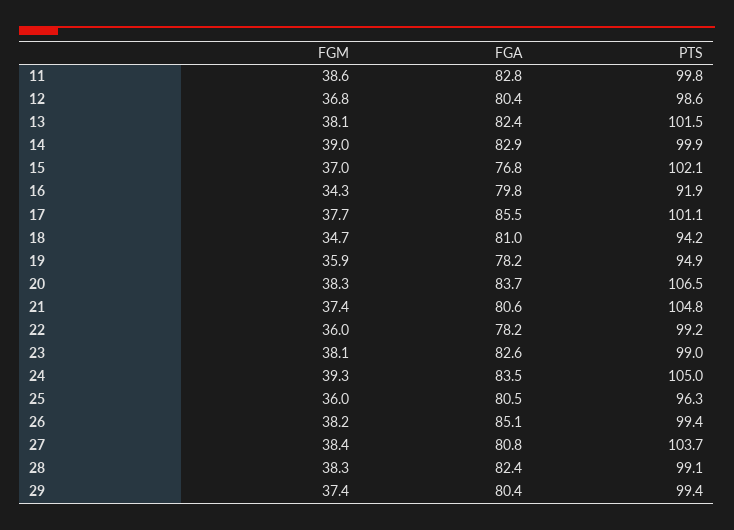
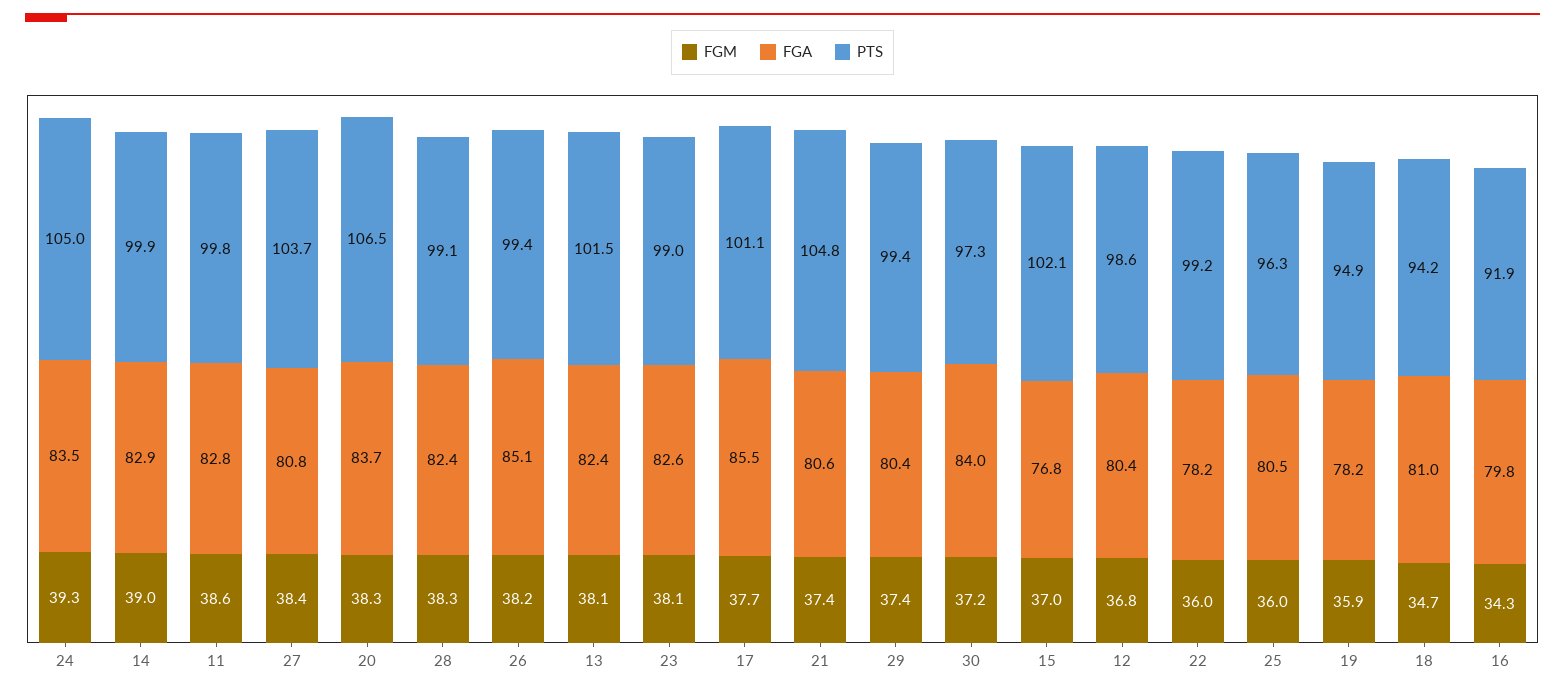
FGM, 30: none -> 37.2
FGA, 30: none -> 84
PTS, 30: none -> 97.3

